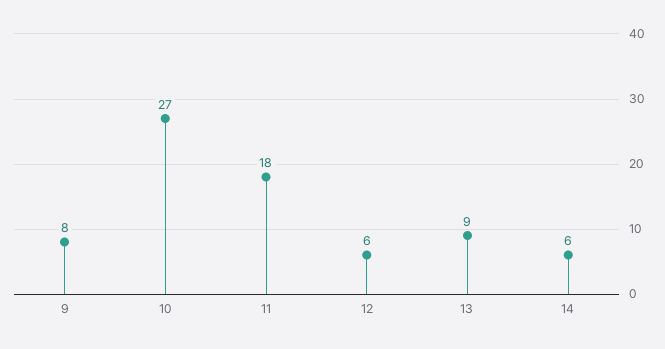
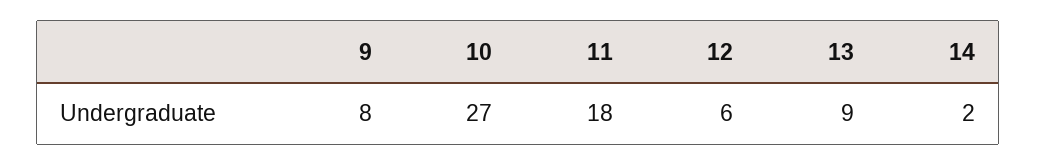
14: 6 -> 2

